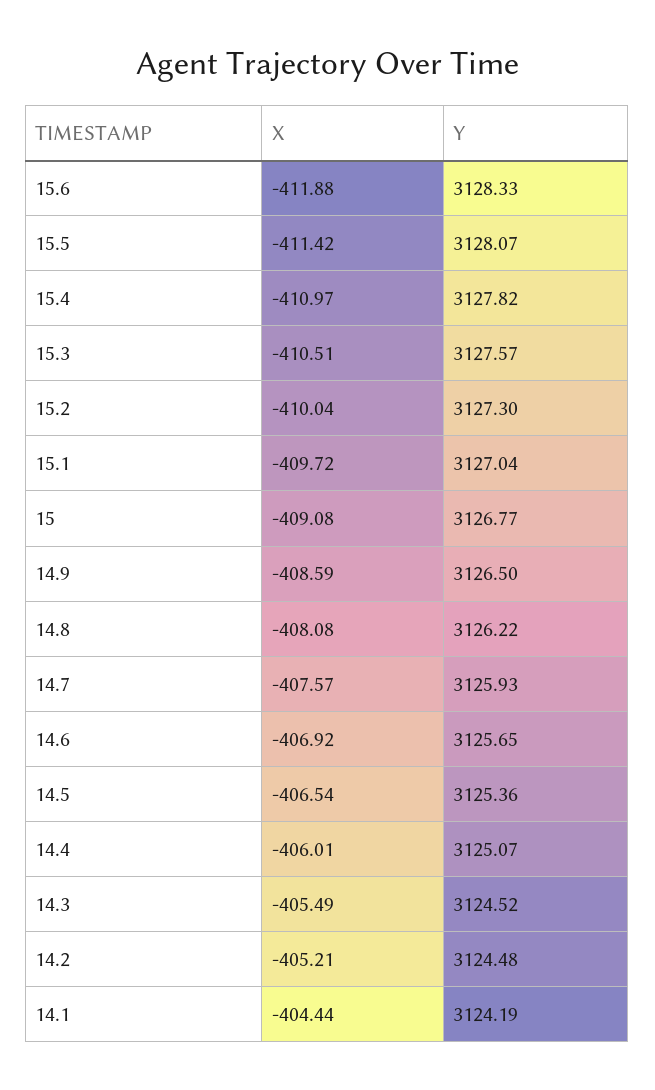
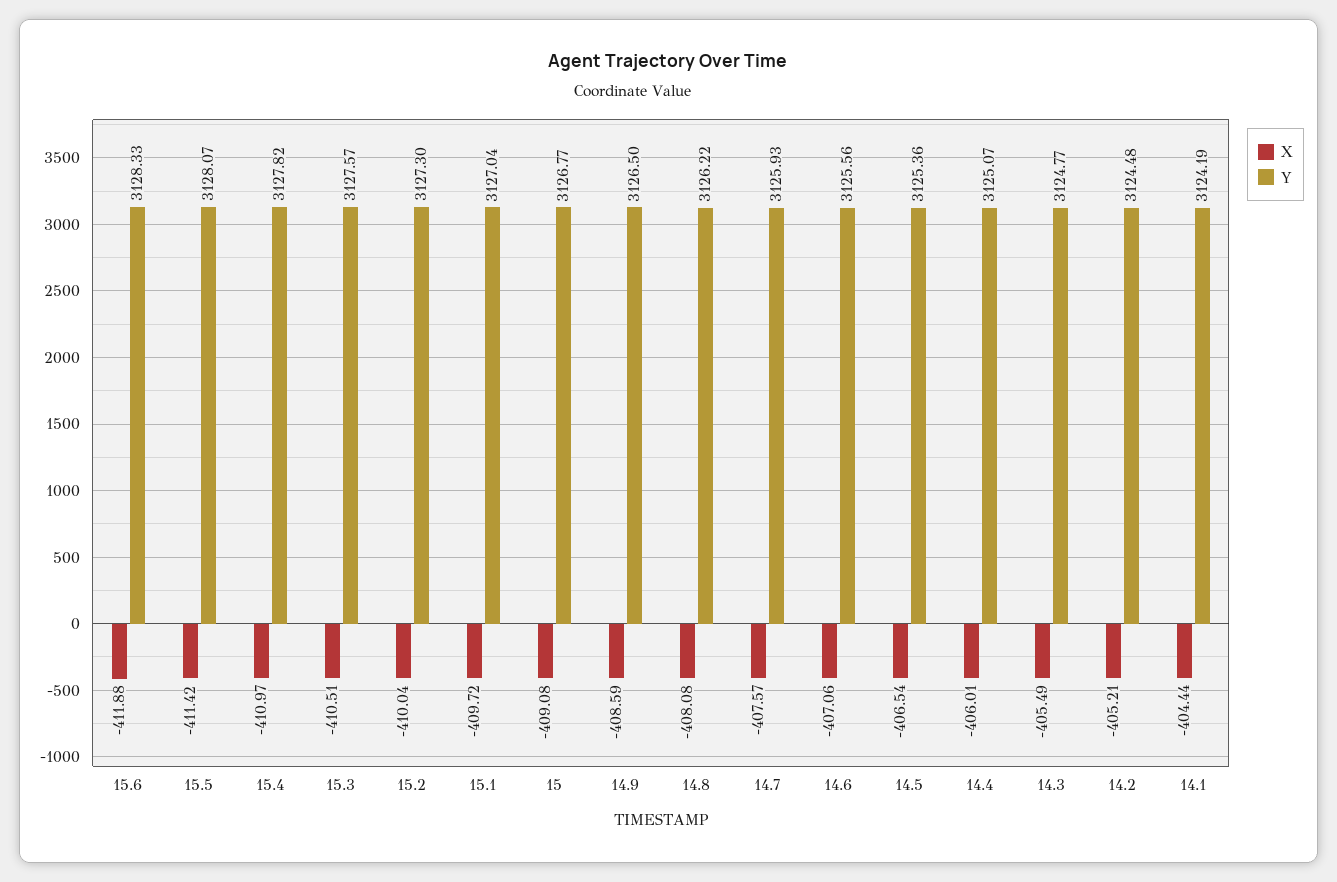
X, 14.6: -406.92 -> -407.06
Y, 14.6: 3125.65 -> 3125.56
Y, 14.3: 3124.52 -> 3124.77

